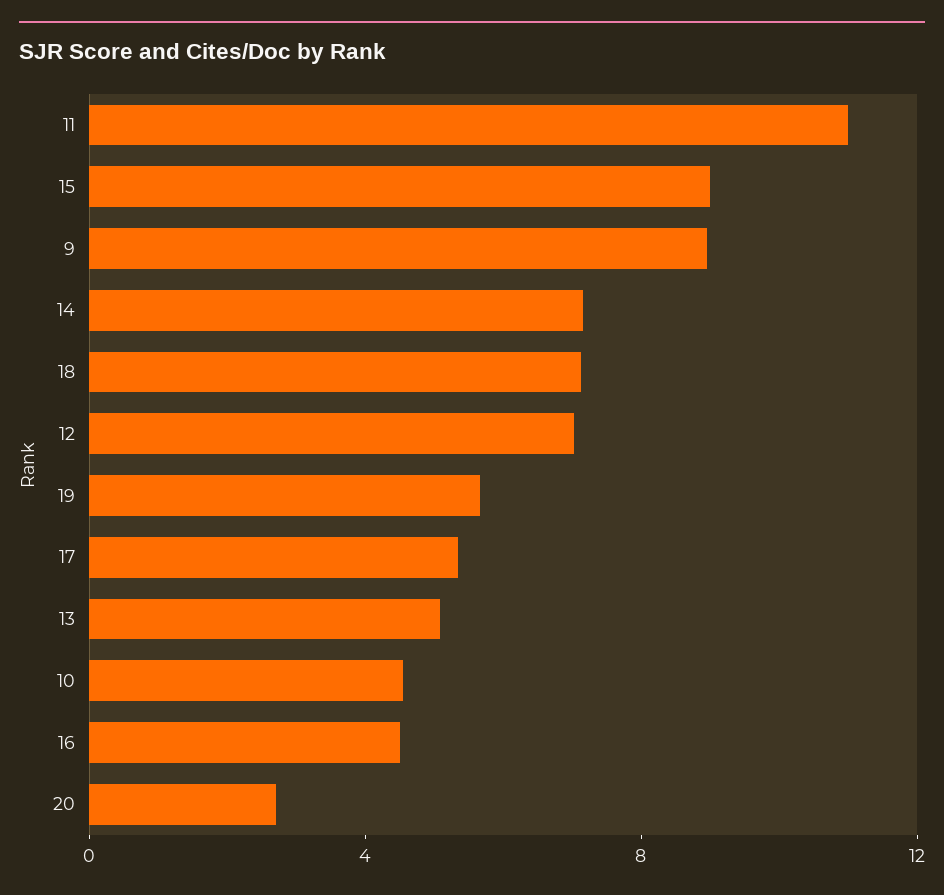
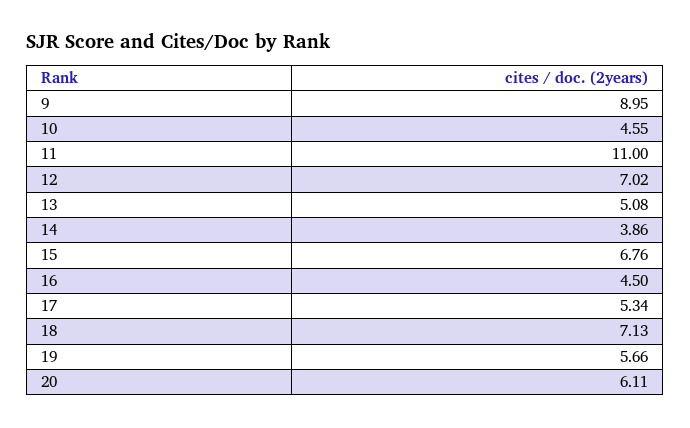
15: 9 -> 6.76
14: 7 -> 3.86
20: 3 -> 6.11

